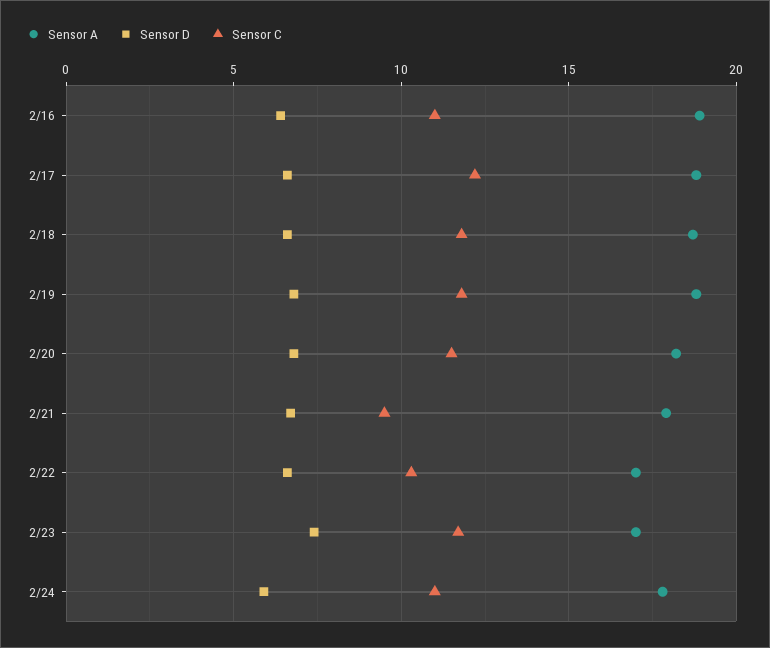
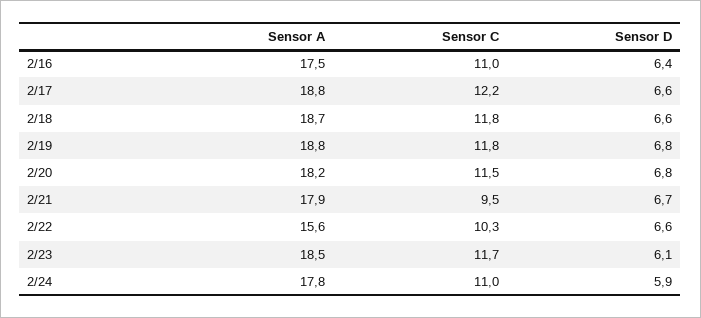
Sensor A, 2/16: 19 -> 17.5
Sensor A, 2/22: 17 -> 15.6
Sensor A, 2/23: 17 -> 18.5
Sensor D, 2/23: 7.5 -> 6.1

